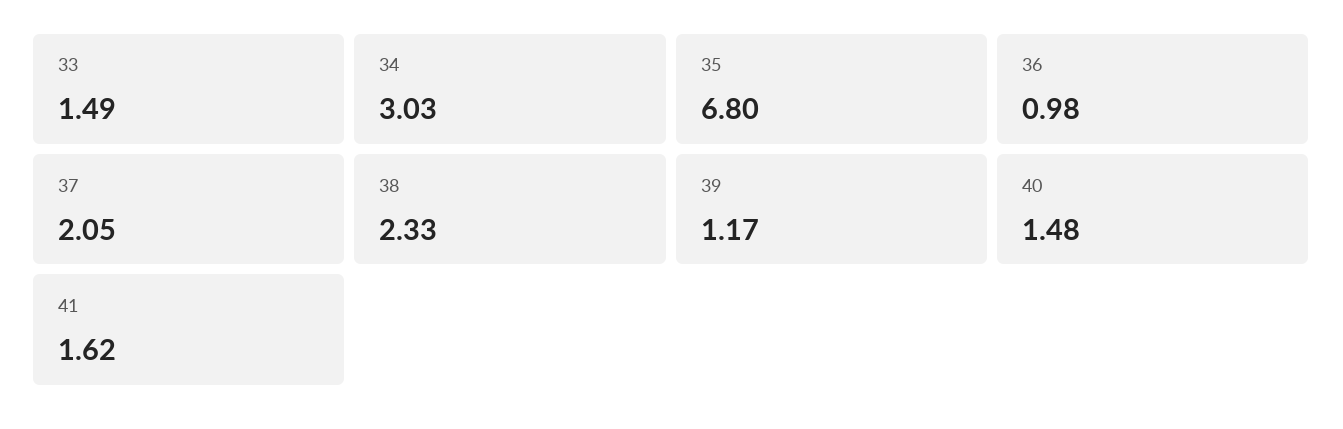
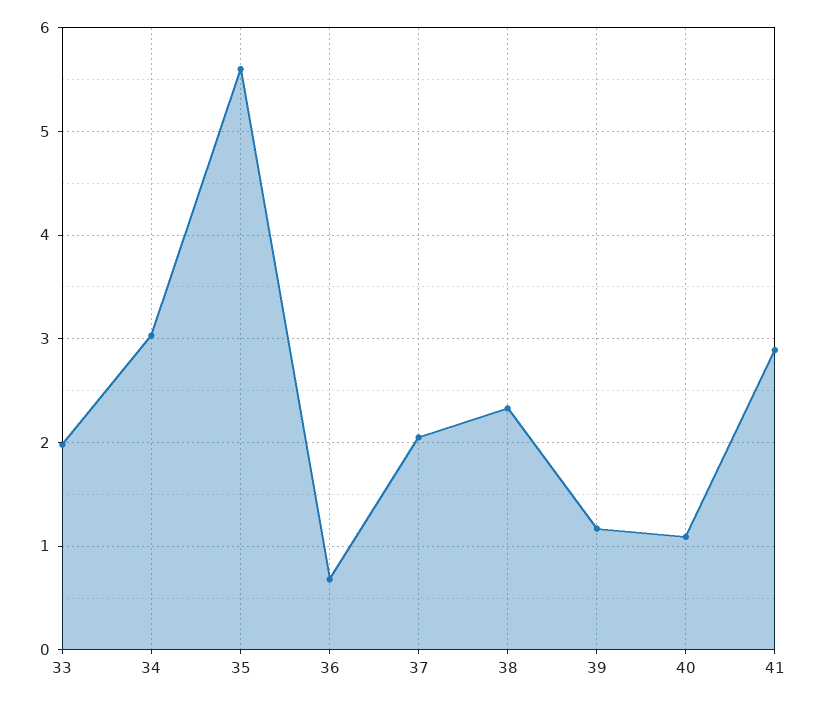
33: 1.49 -> 2
35: 6.8 -> 5.6
36: 0.98 -> 0.7
40: 1.48 -> 1.1
41: 1.62 -> 2.9

